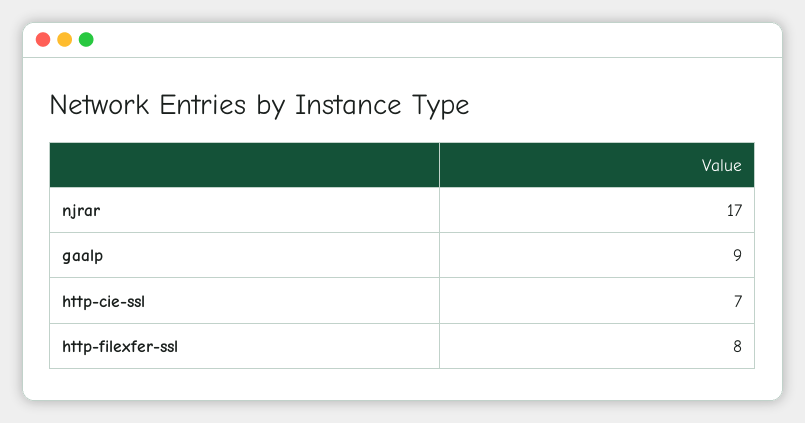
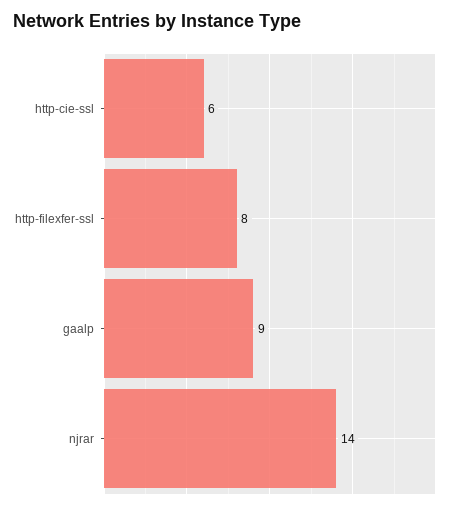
njrar: 17 -> 14
http-cie-ssl: 7 -> 6

